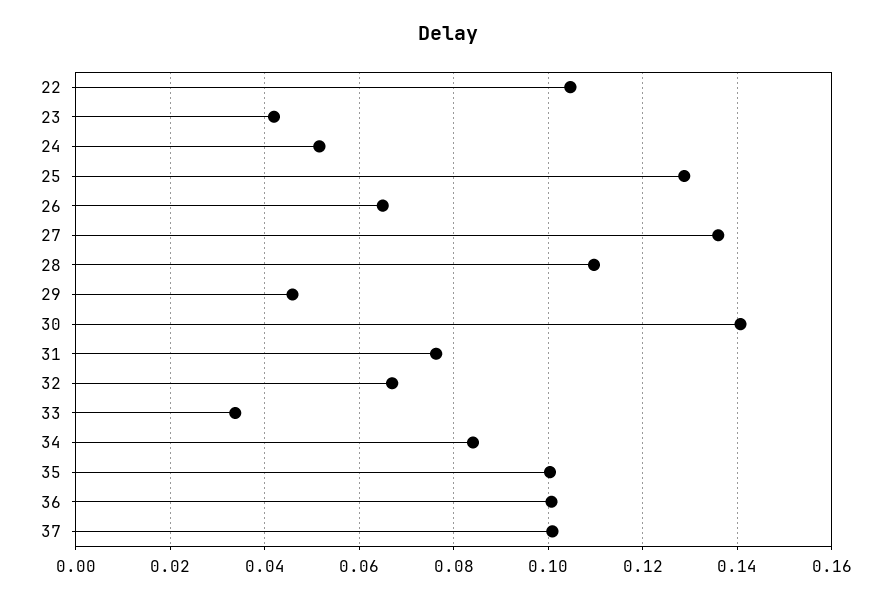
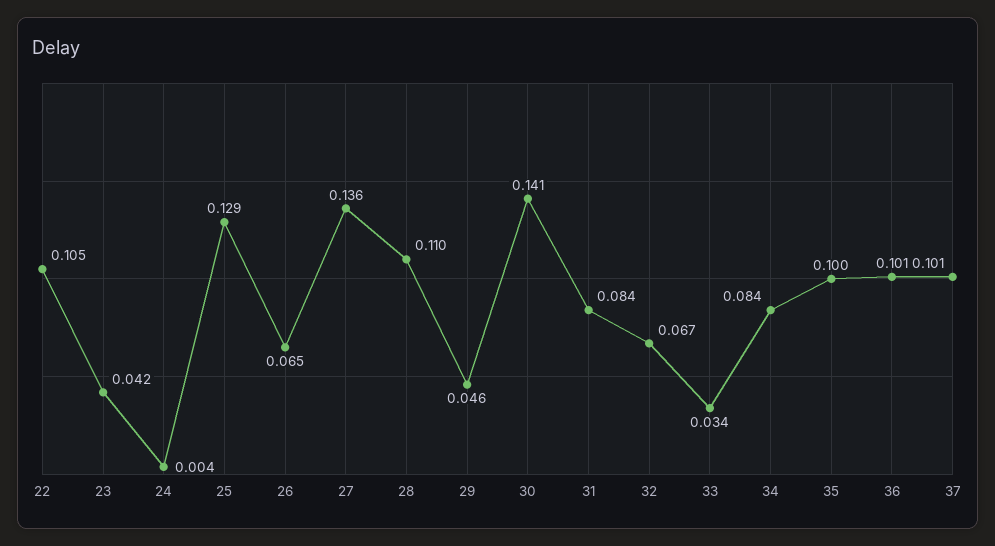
24: 0.052 -> 0.004
31: 0.076 -> 0.084

